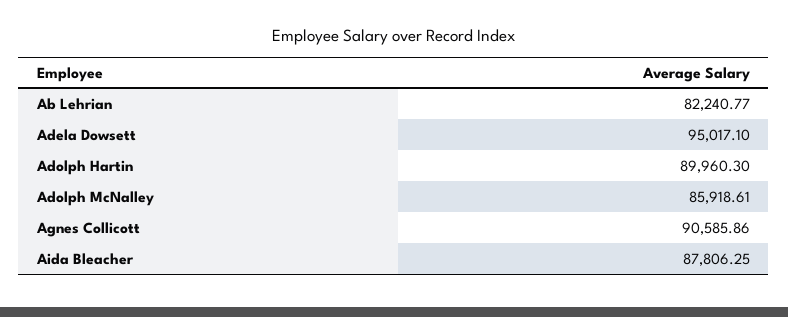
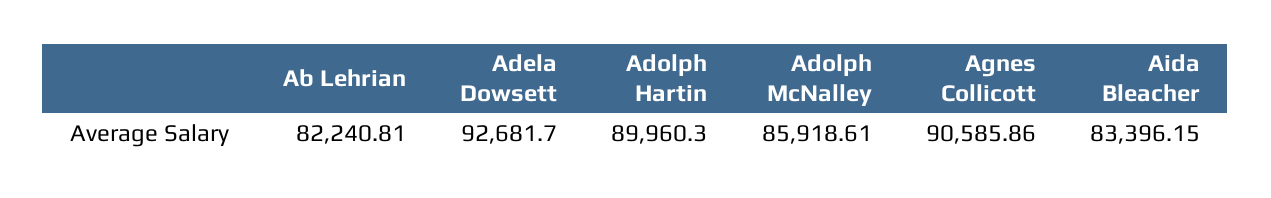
Ab Lehrian: 82240.77 -> 82240.81
Adela Dowsett: 95017.1 -> 92681.7
Aida Bleacher: 87806.25 -> 83396.15

